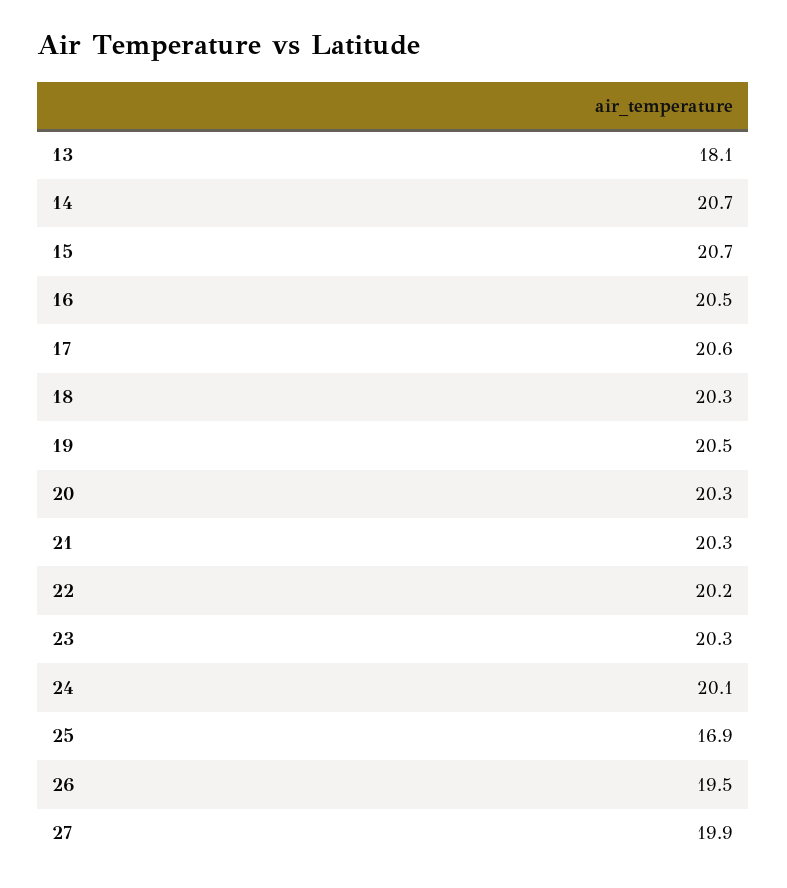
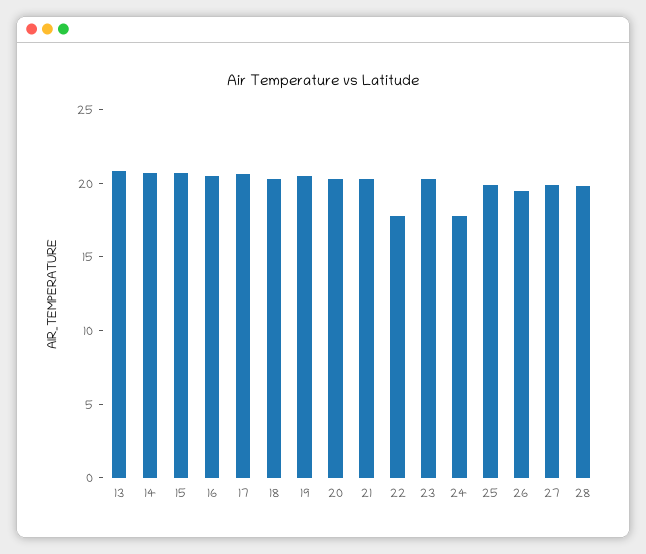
13: 18.1 -> 21
22: 20.2 -> 18
24: 20.1 -> 18
25: 16.9 -> 20
28: none -> 20

